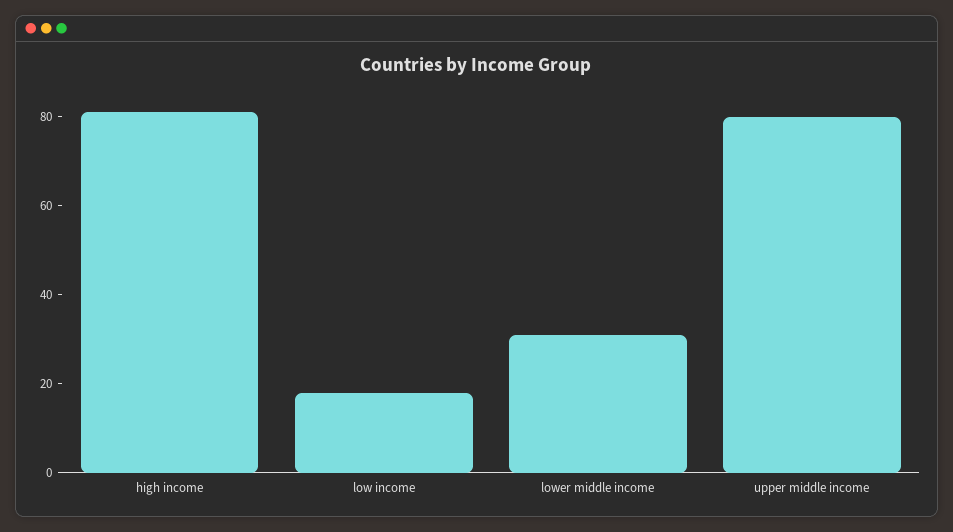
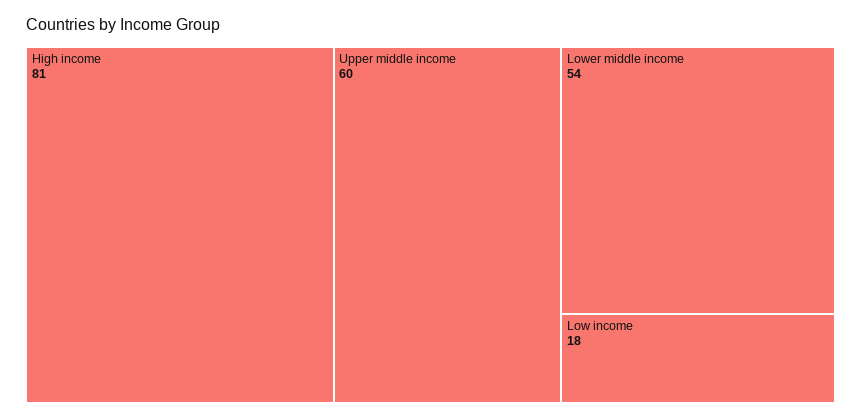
lower middle income: 30 -> 54
upper middle income: 80 -> 60

